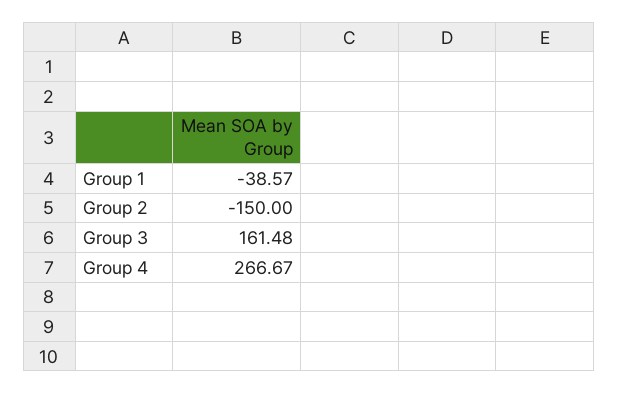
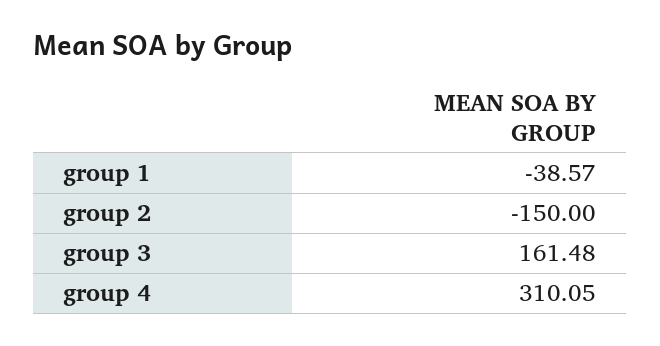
Group 4: 266.67 -> 310.05

